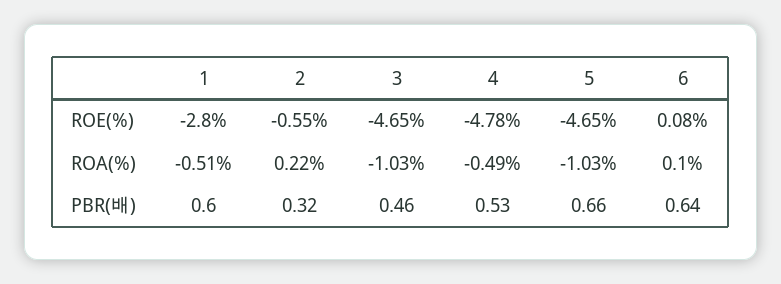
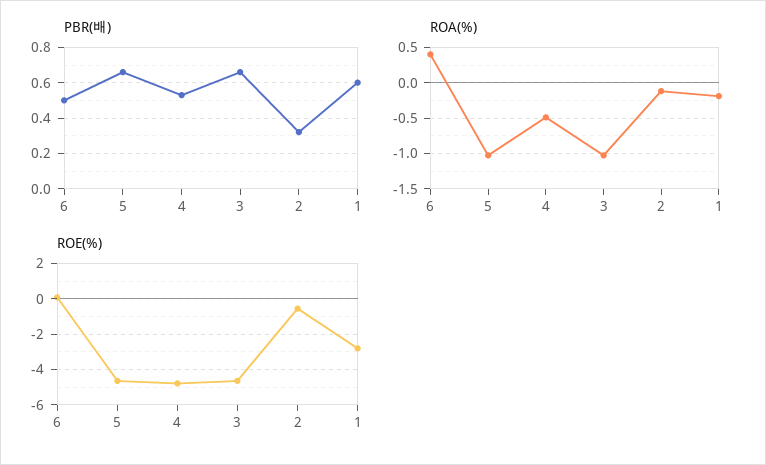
ROA(%), 1: -0.51 -> -0.2
ROA(%), 2: 0.22 -> -0.1
ROA(%), 6: 0.1 -> 0.4
PBR(배), 3: 0.46 -> 0.65
PBR(배), 6: 0.64 -> 0.5

